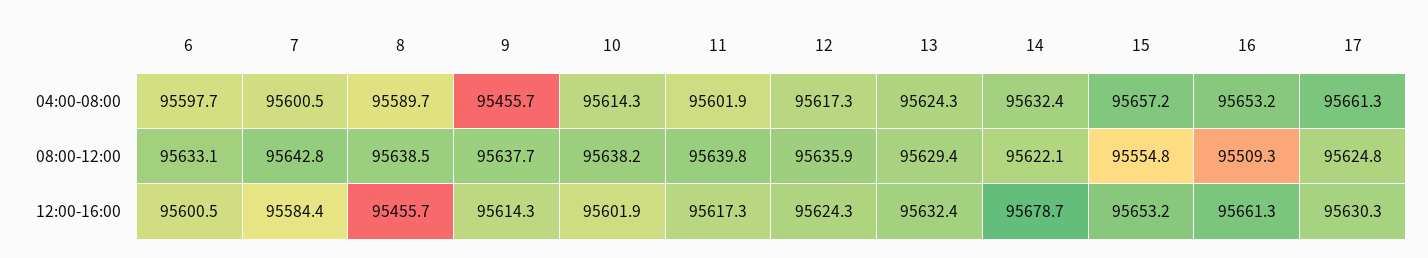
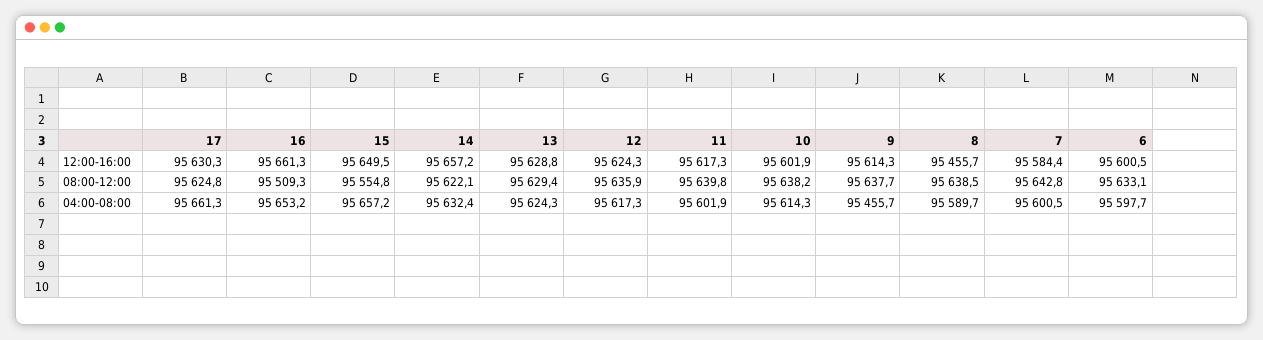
13, 12:00-16:00: 95632.4 -> 95628.8
14, 12:00-16:00: 95678.7 -> 95657.2
15, 12:00-16:00: 95653.2 -> 95649.5

